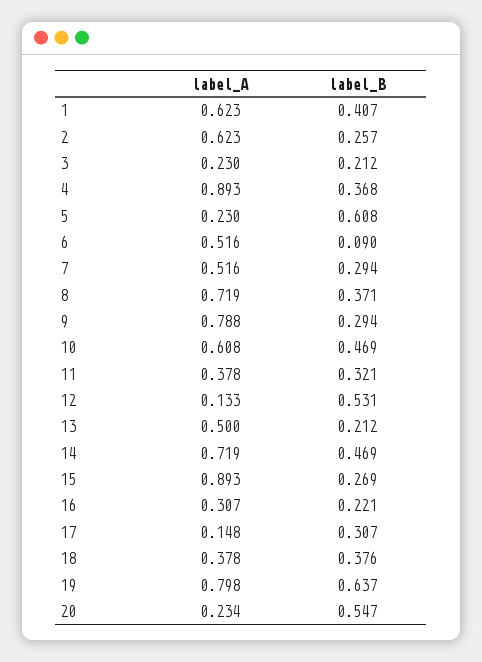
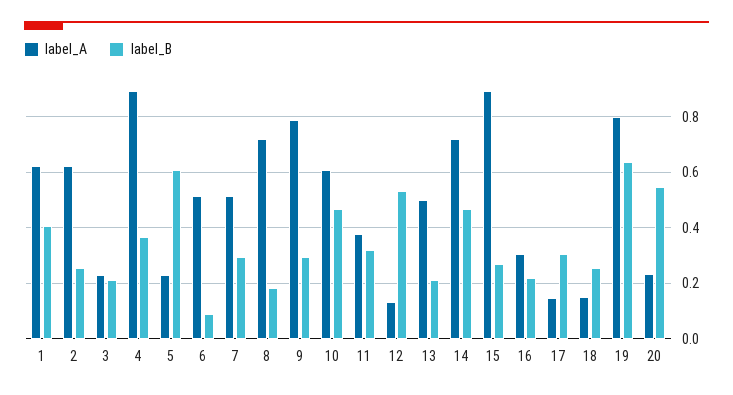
label_B, 8: 0.371 -> 0.175
label_A, 18: 0.378 -> 0.15
label_B, 18: 0.376 -> 0.25

